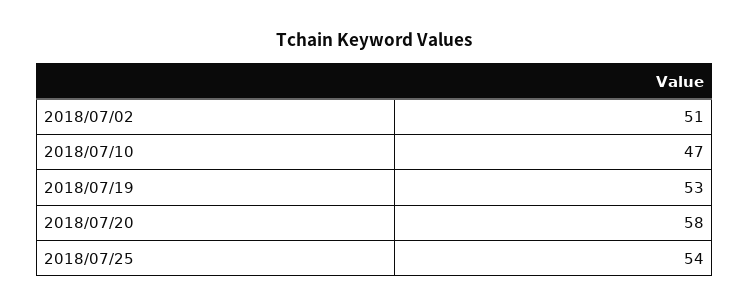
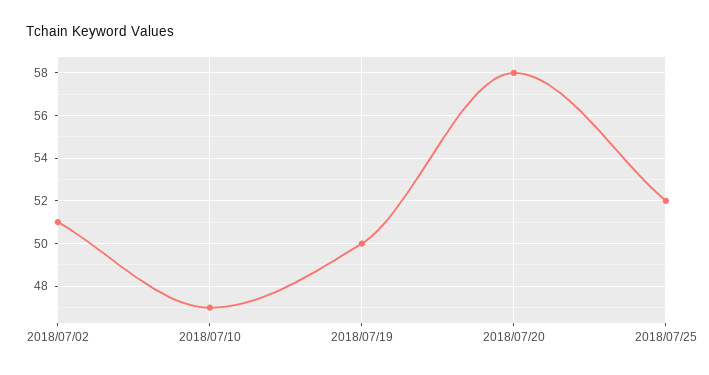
2018/07/19: 53 -> 50
2018/07/25: 54 -> 52

